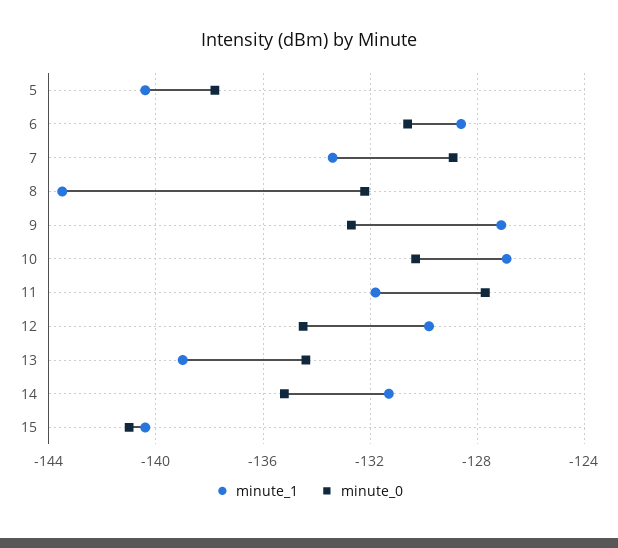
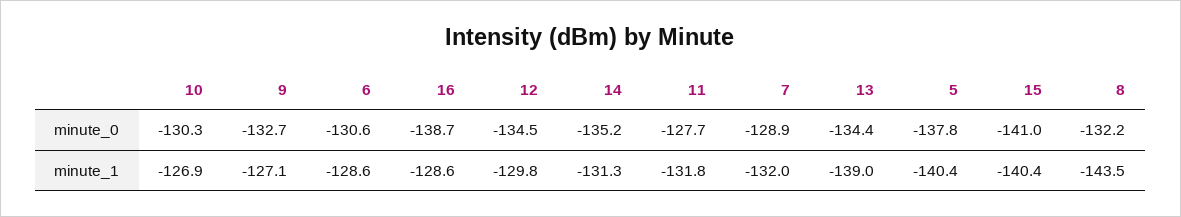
minute_1, 7: -133.5 -> -132
minute_0, 16: none -> -138.7
minute_1, 16: none -> -128.6

